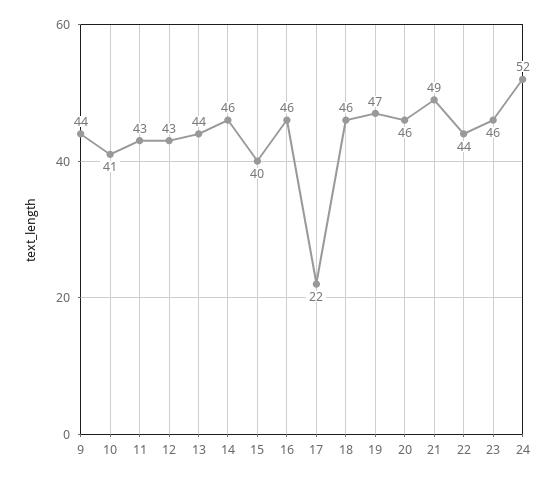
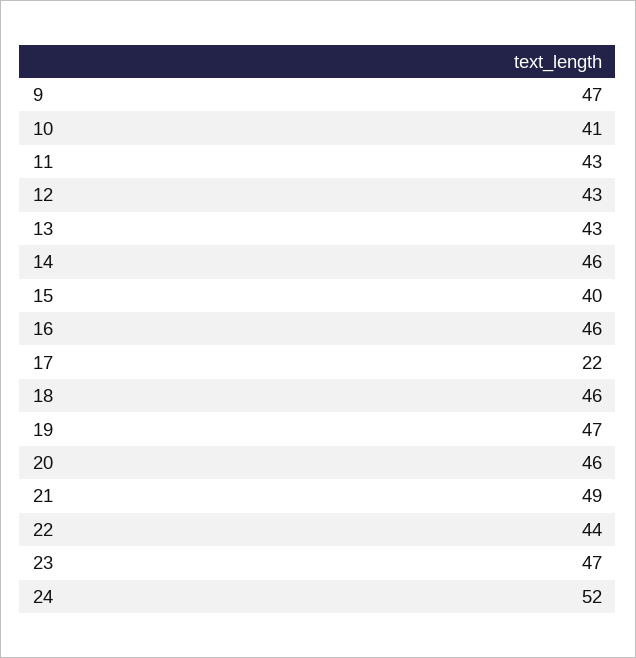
9: 44 -> 47
13: 44 -> 43
23: 46 -> 47

